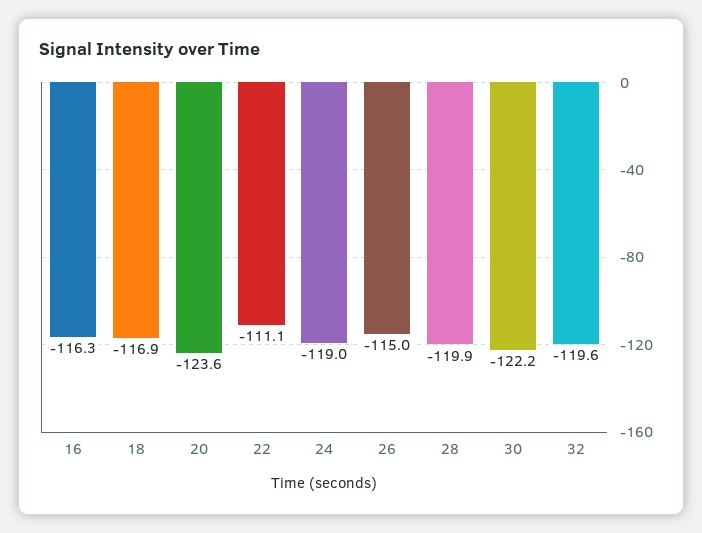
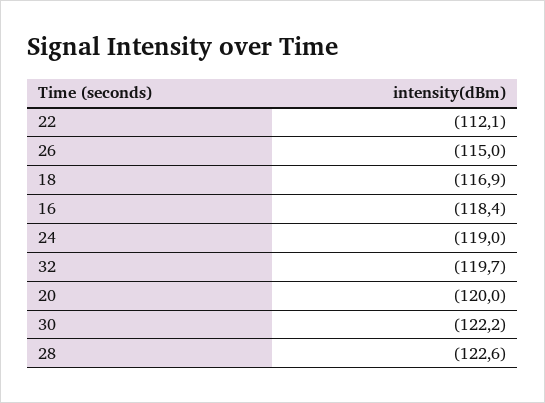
16: -116.3 -> -118.4
20: -123.6 -> -120
22: -111.1 -> -112.1
28: -119.9 -> -122.6
32: -119.6 -> -119.7

